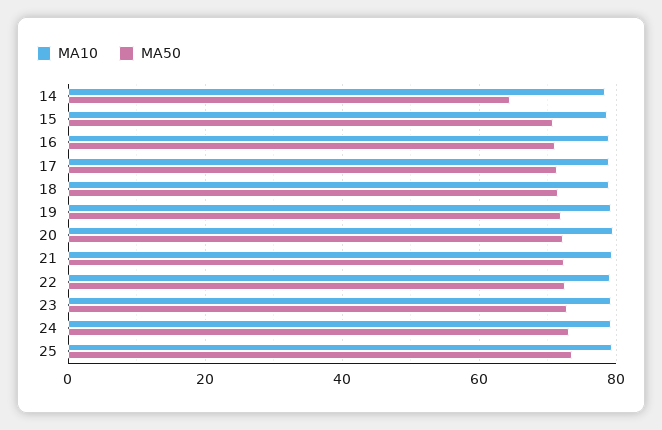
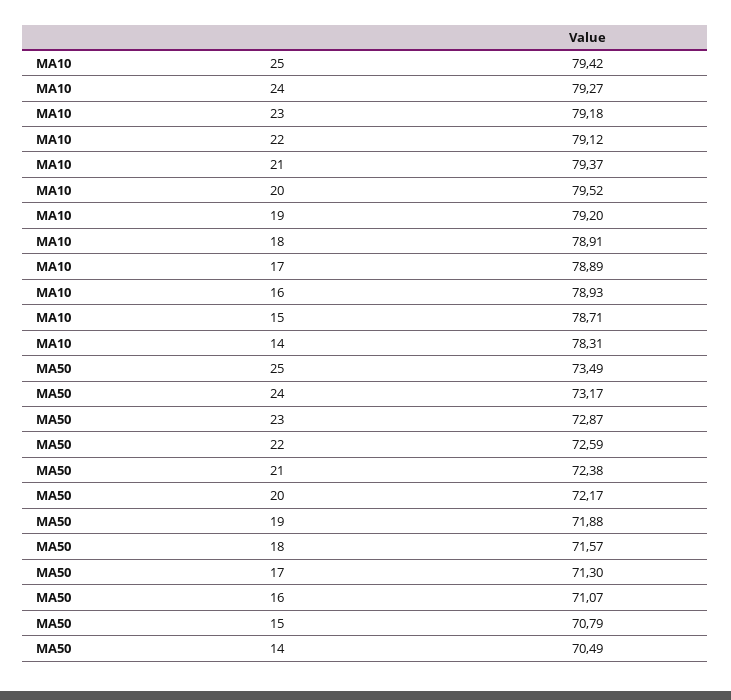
MA50, 14: 64 -> 70.49

